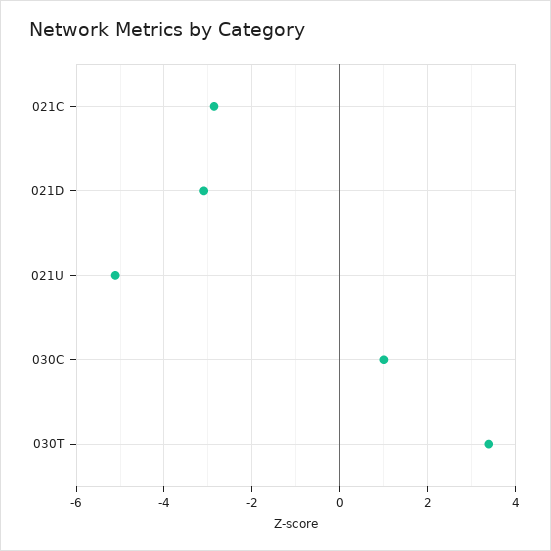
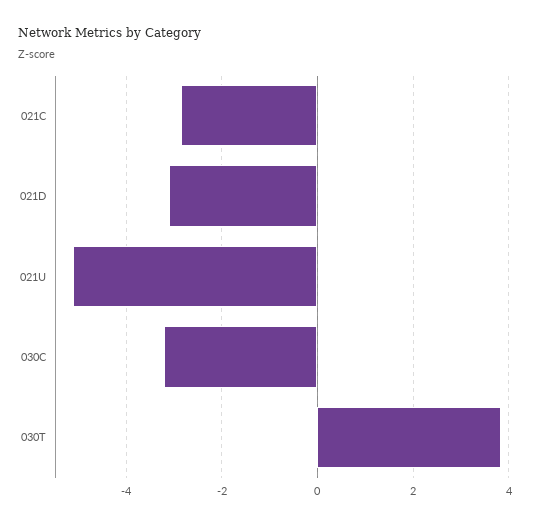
030C: 1 -> -3.2
030T: 3.4 -> 3.8

